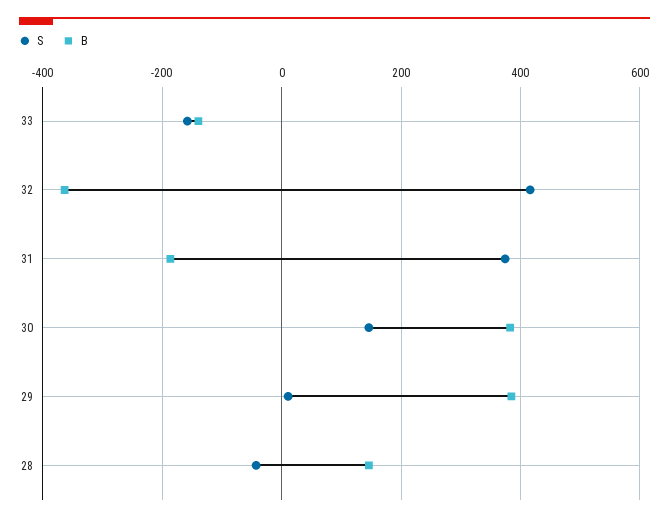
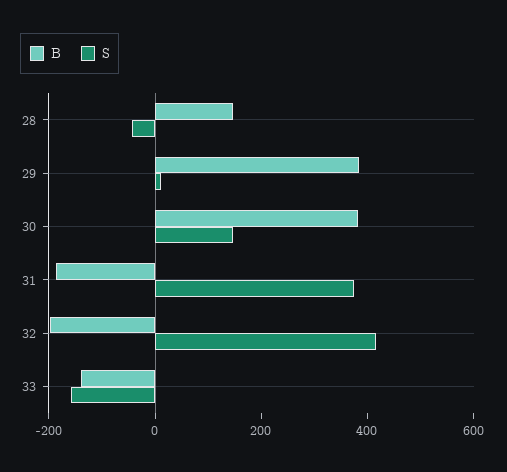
B, 32: -360 -> -200

